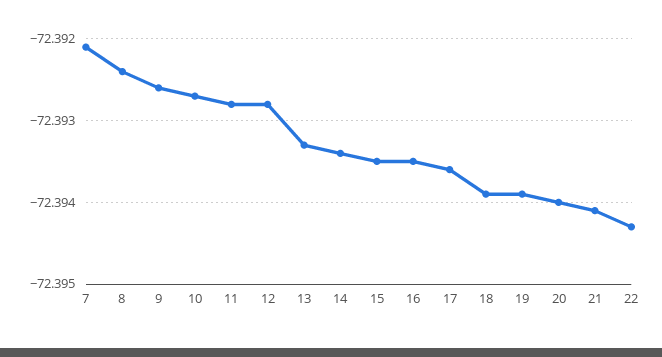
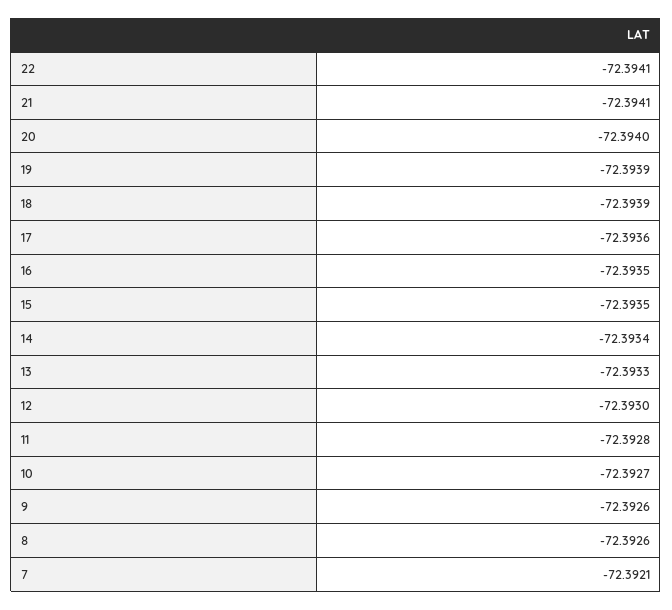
8: -72.3924 -> -72.3926
12: -72.3928 -> -72.393
22: -72.3943 -> -72.3941

